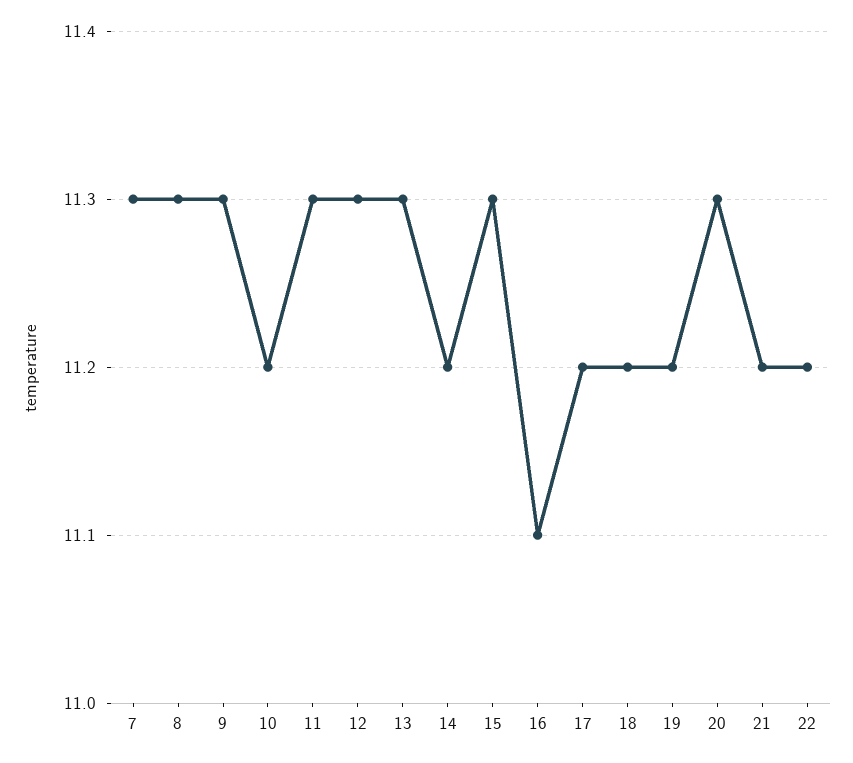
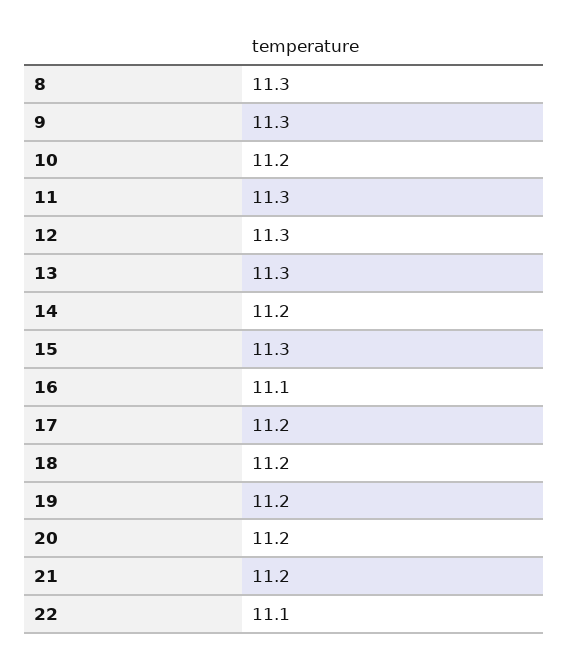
7: 11.3 -> none
20: 11.3 -> 11.2
22: 11.2 -> 11.1

